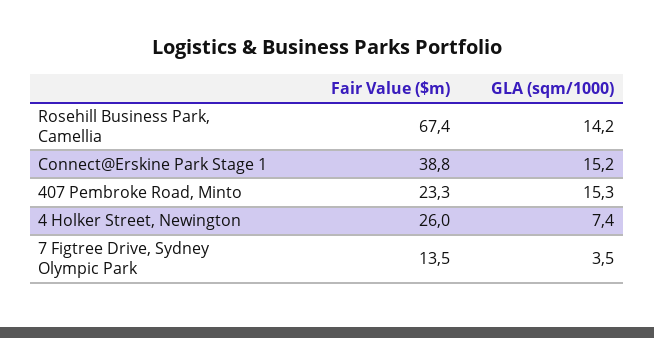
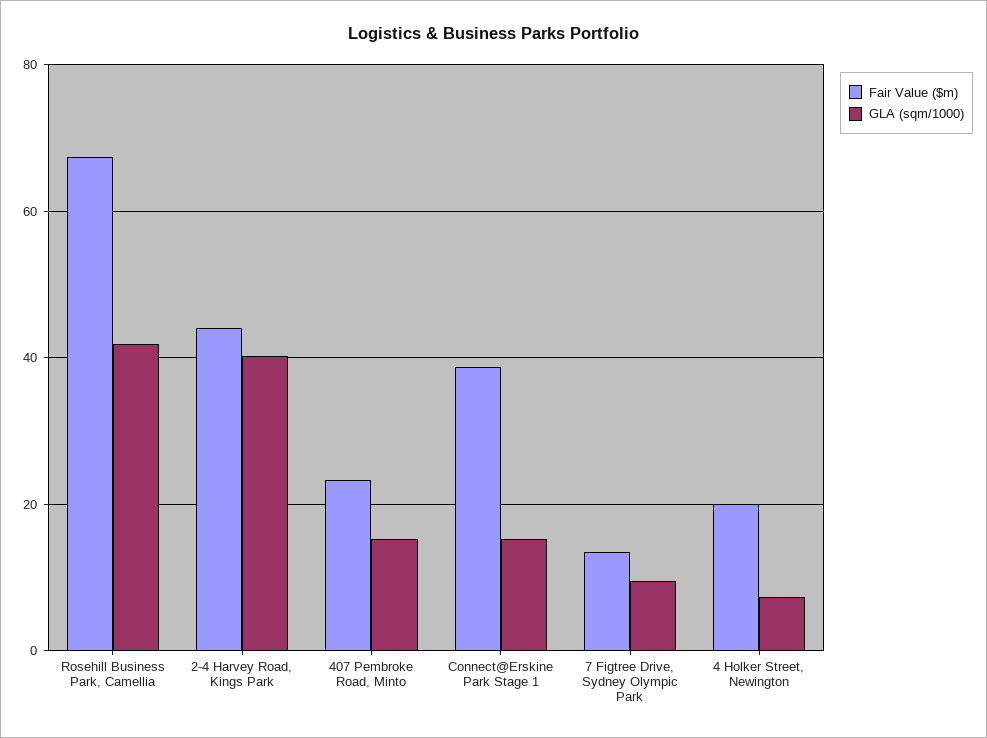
GLA (sqm/1000), Rosehill Business Park, Camellia: 14.2 -> 42
Fair Value ($m), 4 Holker Street, Newington: 26 -> 20
GLA (sqm/1000), 7 Figtree Drive, Sydney Olympic Park: 3.5 -> 10
Fair Value ($m), 2-4 Harvey Road, Kings Park: none -> 44
GLA (sqm/1000), 2-4 Harvey Road, Kings Park: none -> 40

